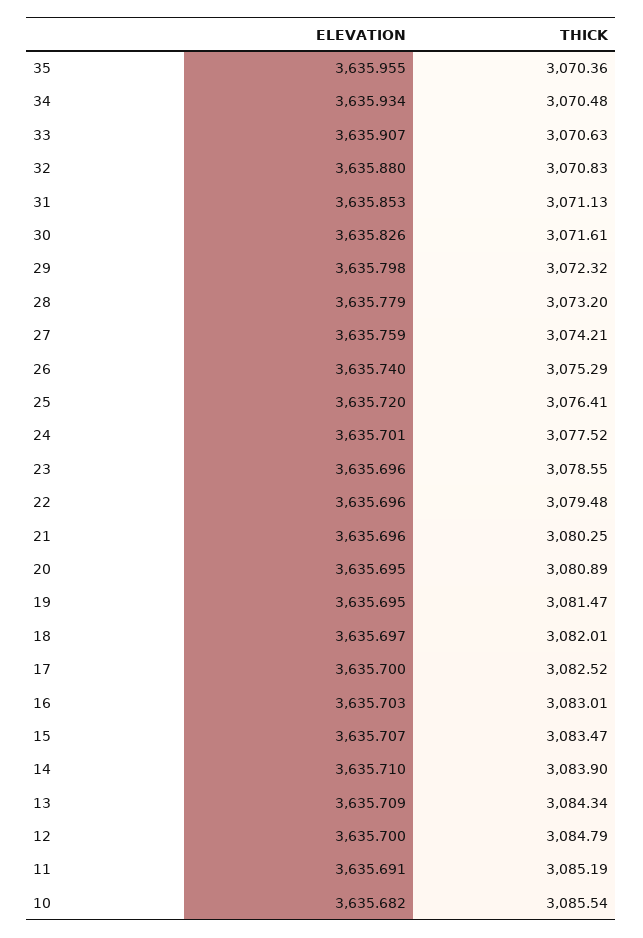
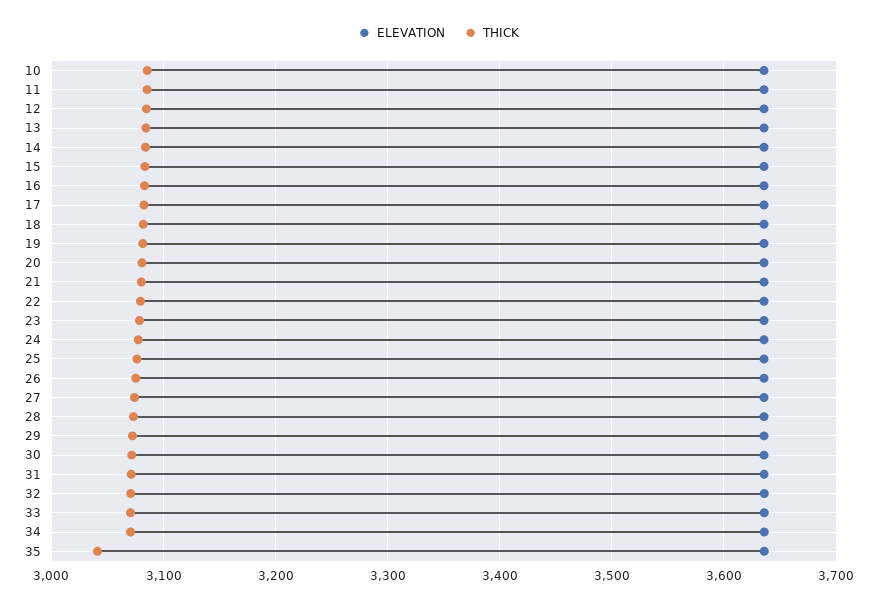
THICK, 35: 3070.36 -> 3040

